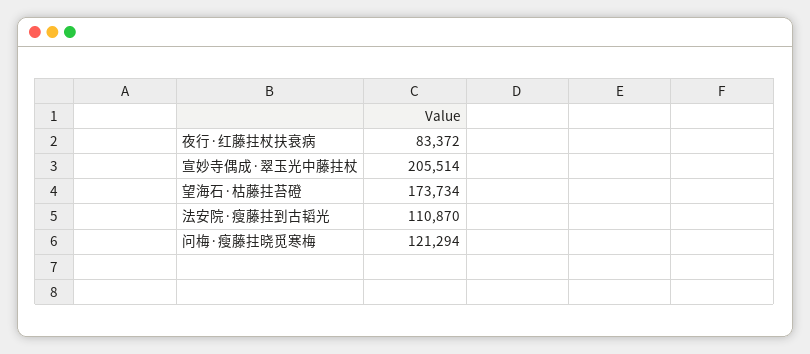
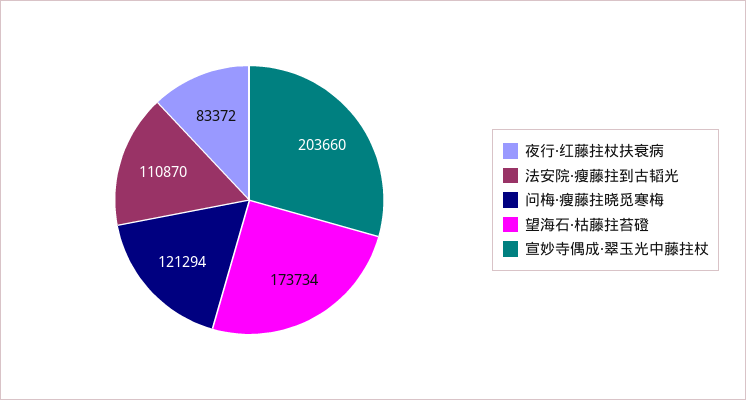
宣妙寺偶成·翠玉光中藤拄杖: 205514 -> 203660

